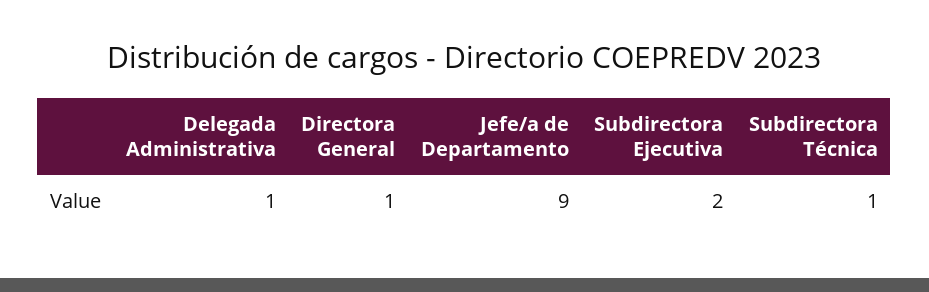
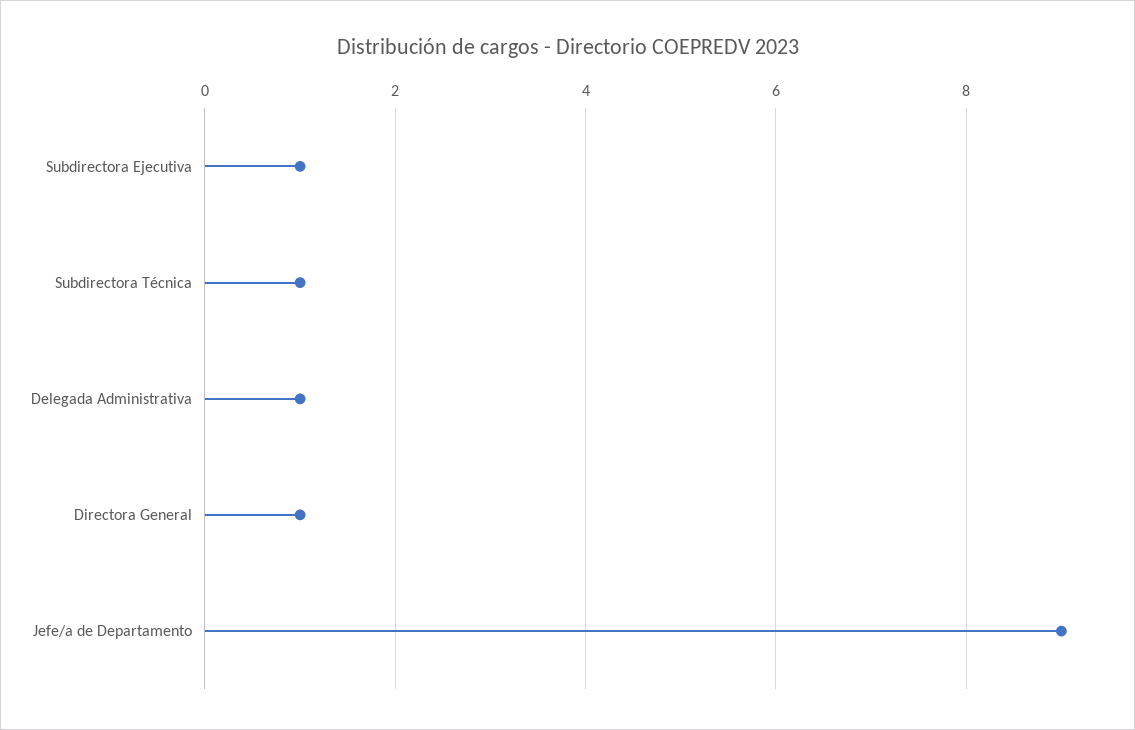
Subdirectora Ejecutiva: 2 -> 1

